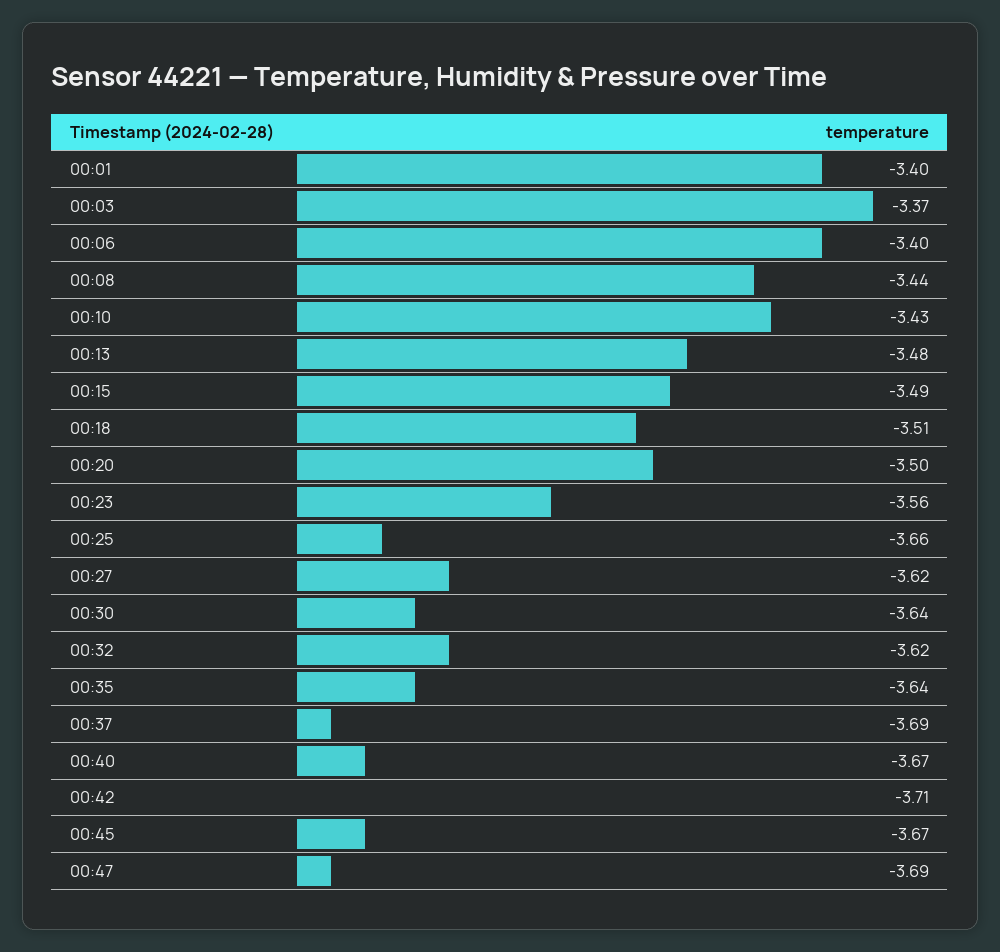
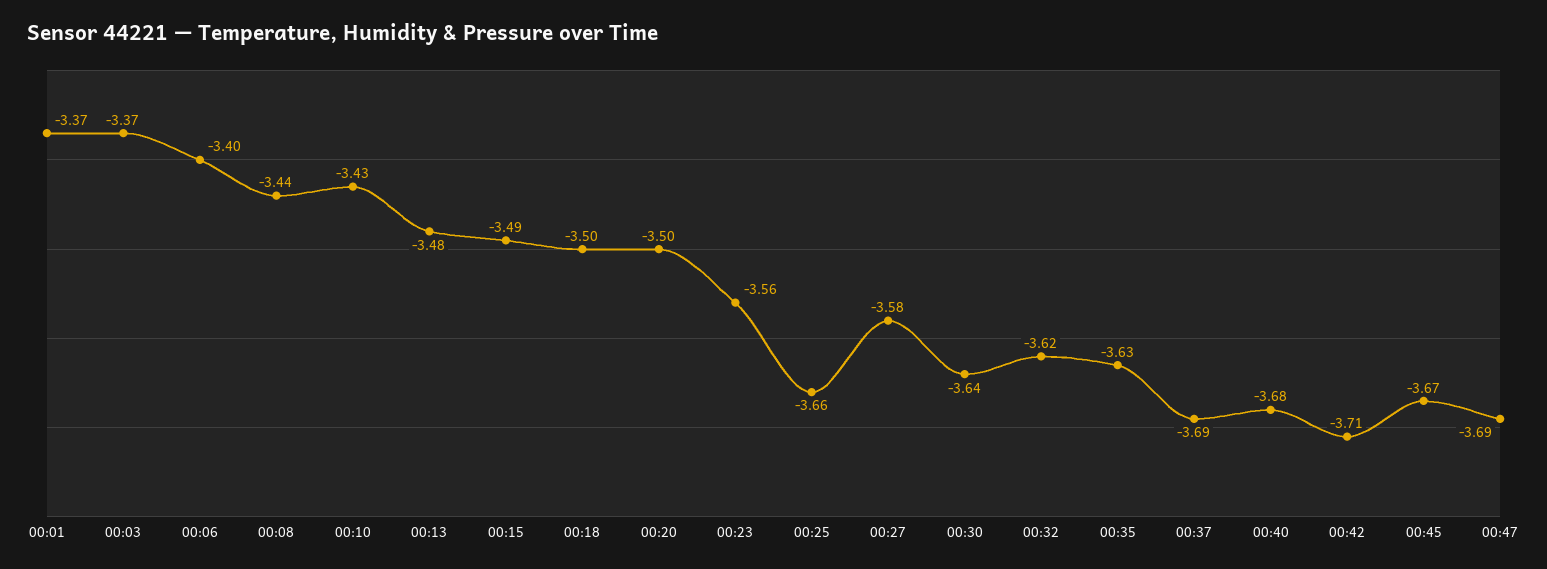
00:01: -3.4 -> -3.37
00:18: -3.51 -> -3.5
00:27: -3.62 -> -3.58
00:35: -3.64 -> -3.63
00:40: -3.67 -> -3.68

